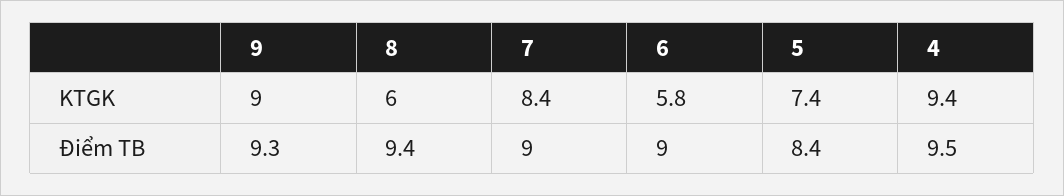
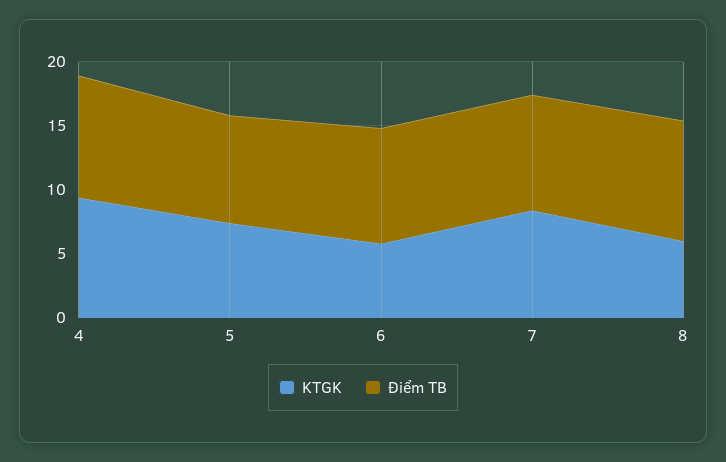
KTGK, 9: 9 -> none
Điểm TB, 9: 9.3 -> none

